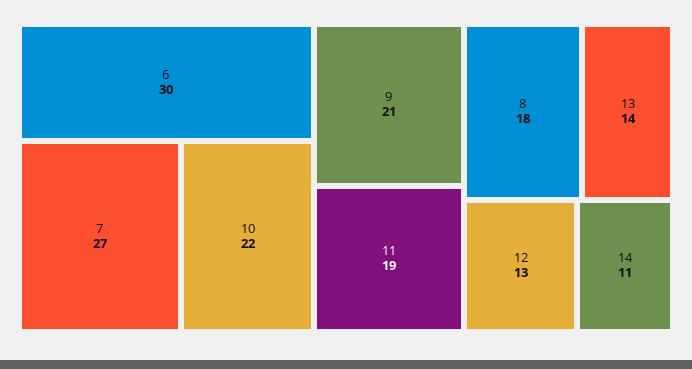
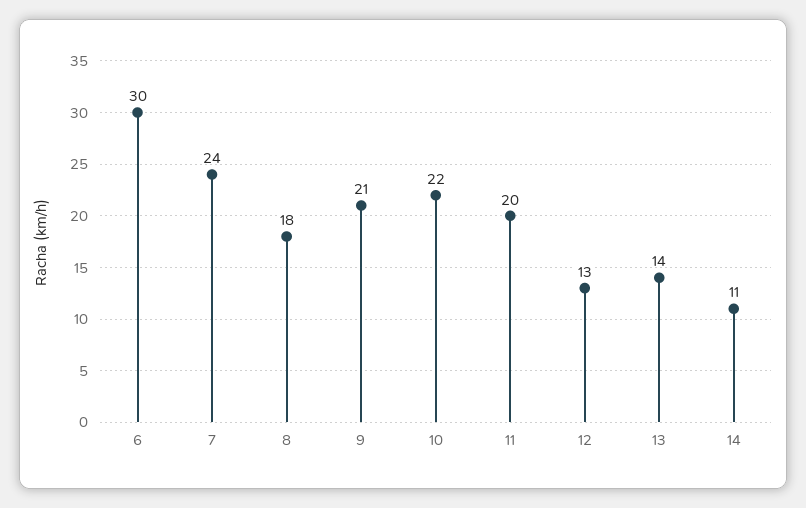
7: 27 -> 24
11: 19 -> 20

